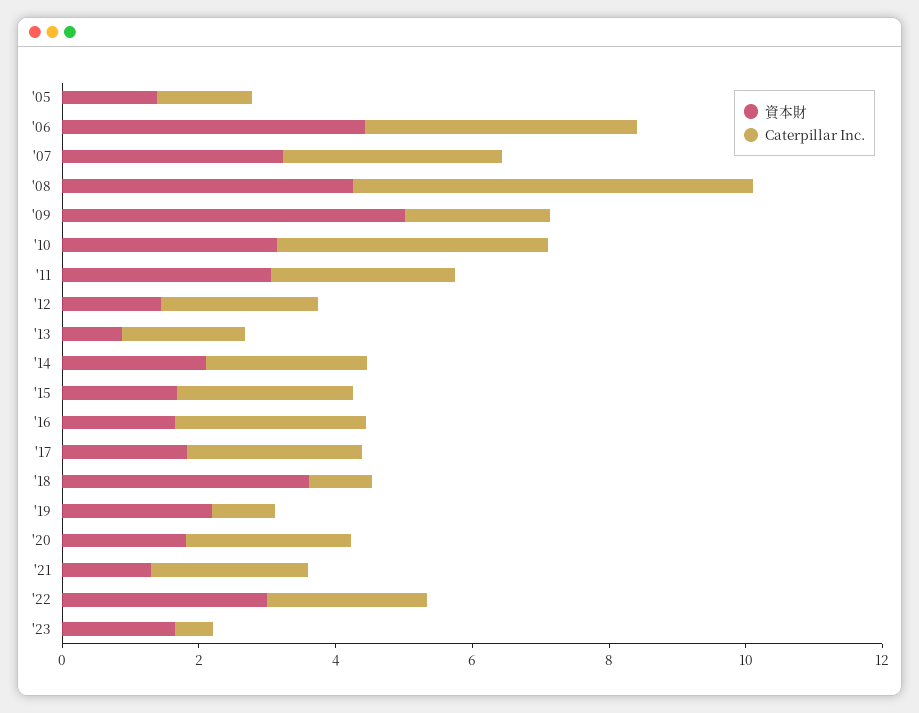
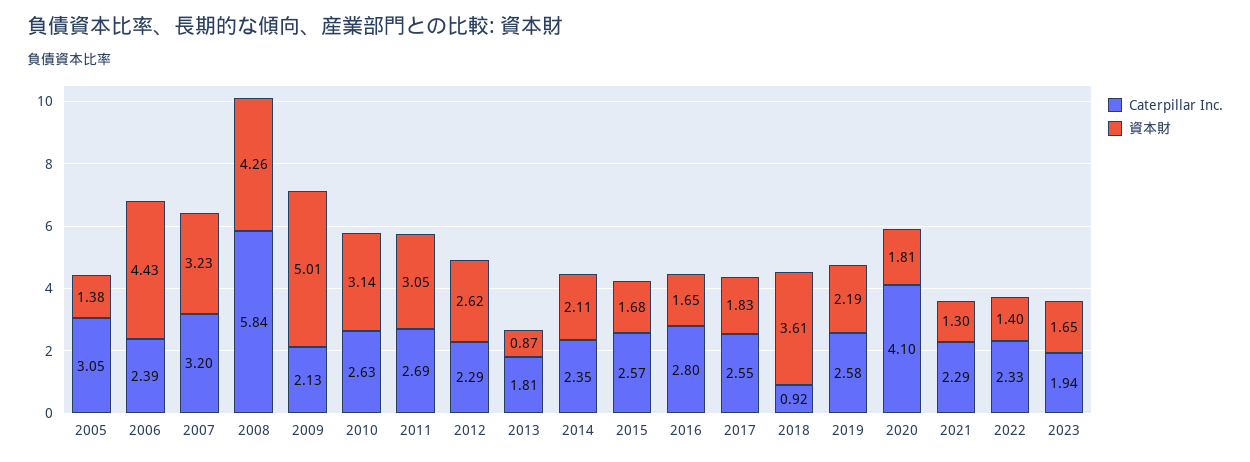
Caterpillar Inc., '05: 1.5 -> 3.05
Caterpillar Inc., '06: 4 -> 2.39
Caterpillar Inc., '10: 4 -> 2.63
資本財, '12: 1.5 -> 2.62
Caterpillar Inc., '19: 1 -> 2.58
Caterpillar Inc., '20: 2.5 -> 4.1
資本財, '22: 3 -> 1.4
Caterpillar Inc., '23: 0.5 -> 1.94

